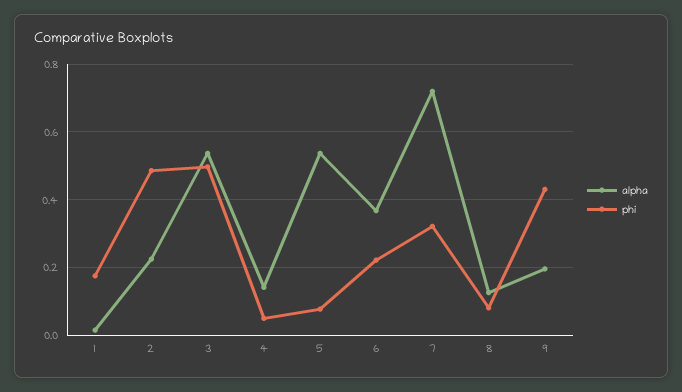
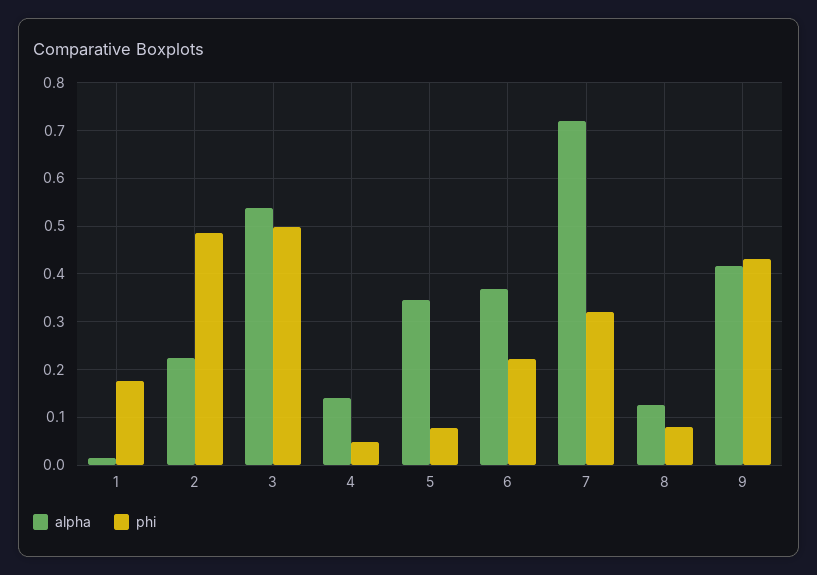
alpha, 5: 0.54 -> 0.34
alpha, 9: 0.2 -> 0.42

